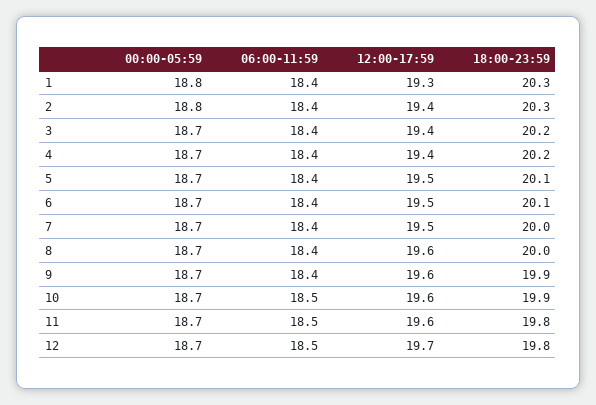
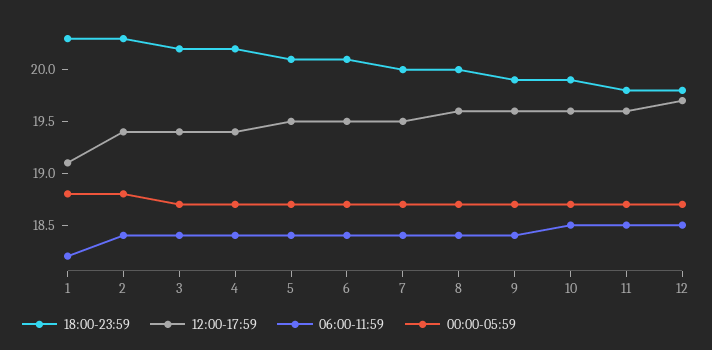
06:00-11:59, 1: 18.4 -> 18.2
12:00-17:59, 1: 19.3 -> 19.1

